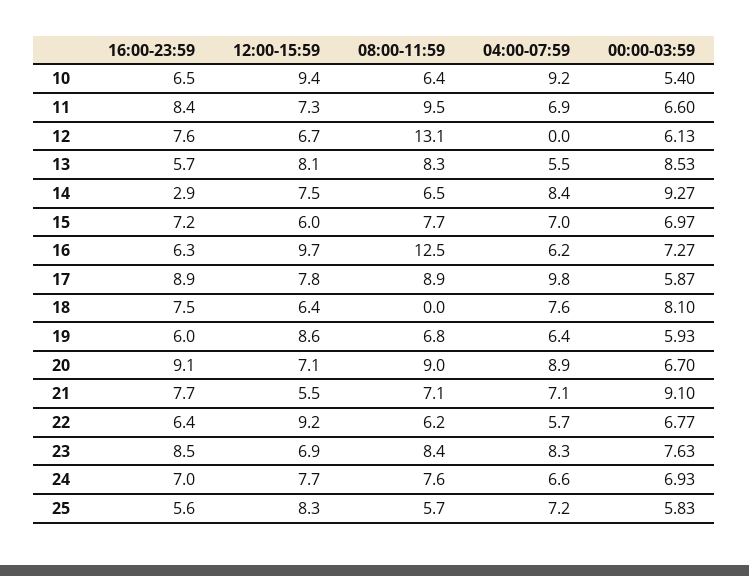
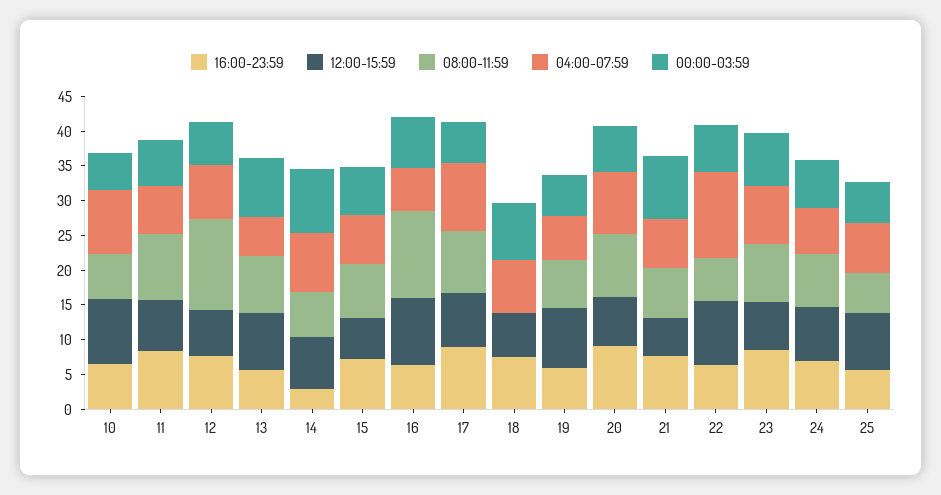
04:00-07:59, 12: 0 -> 7.5
04:00-07:59, 22: 5.7 -> 12.5

